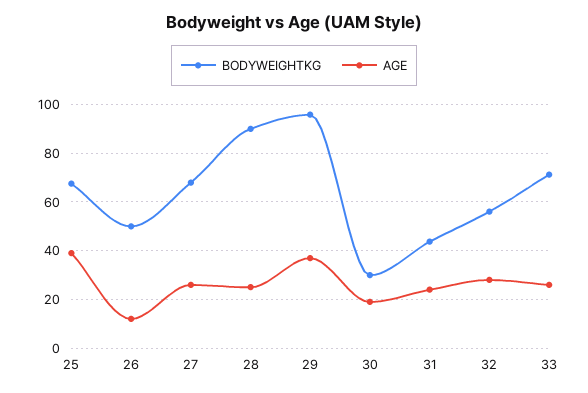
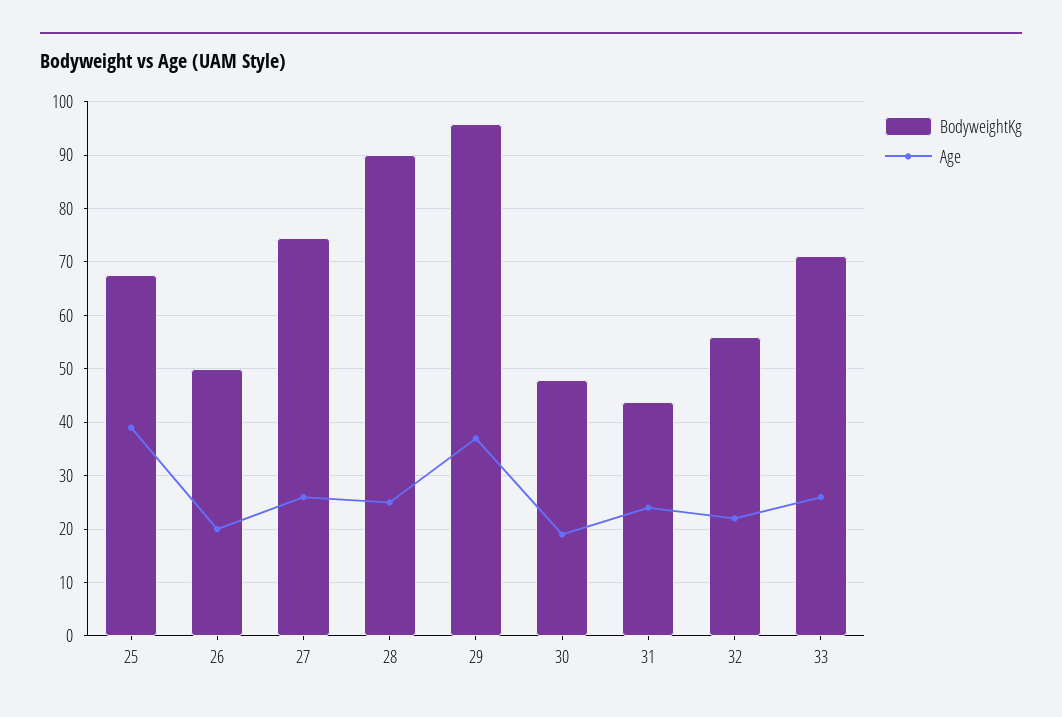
AGE, 26: 12.5 -> 20
BODYWEIGHTKG, 27: 67.5 -> 74
BODYWEIGHTKG, 30: 30 -> 48
AGE, 32: 27.5 -> 22

